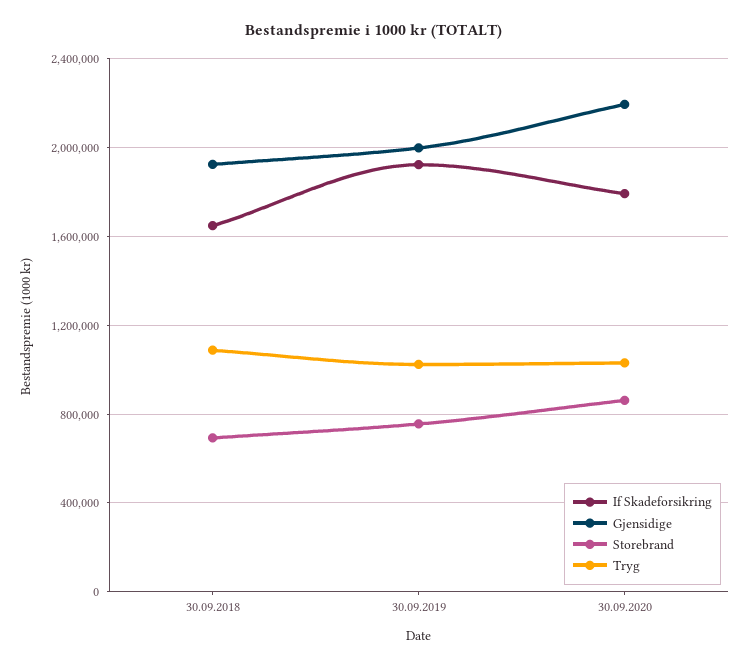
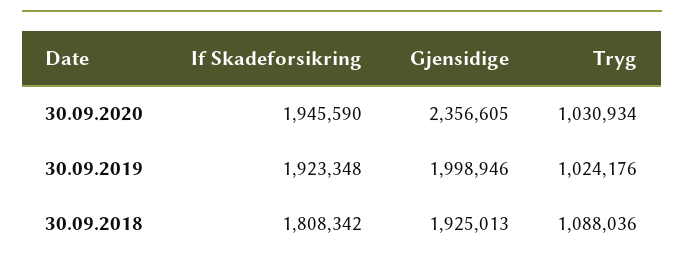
If Skadeforsikring, 30.09.2018: 1650000 -> 1808342
Storebrand, 30.09.2018: 700000 -> none
Storebrand, 30.09.2019: 750000 -> none
If Skadeforsikring, 30.09.2020: 1800000 -> 1945590
Gjensidige, 30.09.2020: 2200000 -> 2356605
Storebrand, 30.09.2020: 850000 -> none

